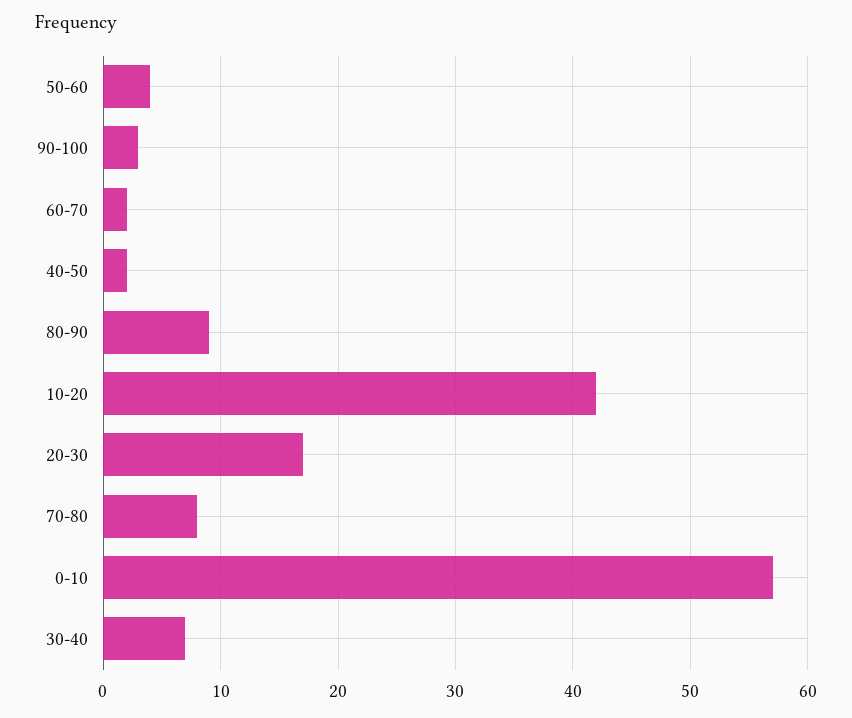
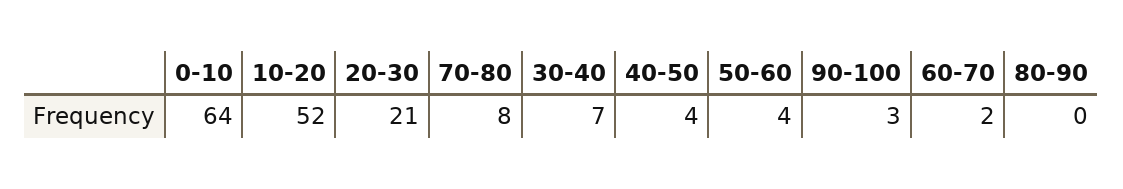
40-50: 2 -> 4
80-90: 9 -> 0
10-20: 42 -> 52
20-30: 17 -> 21
0-10: 57 -> 64

